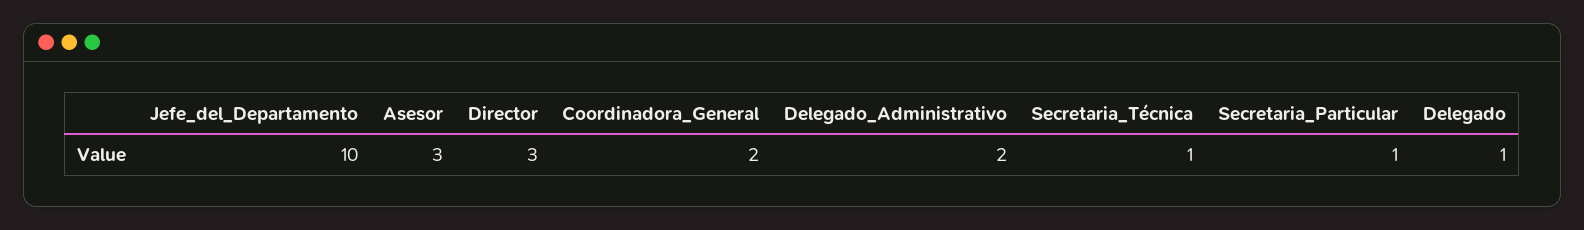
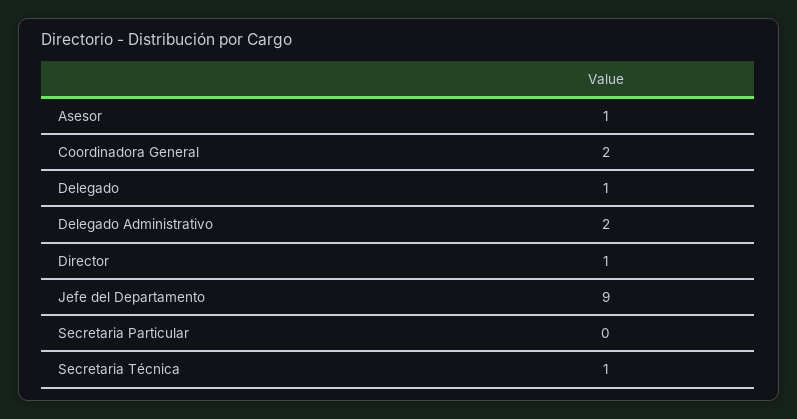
Jefe_del_Departamento: 10 -> 9
Asesor: 3 -> 1
Director: 3 -> 1
Secretaria_Particular: 1 -> 0

